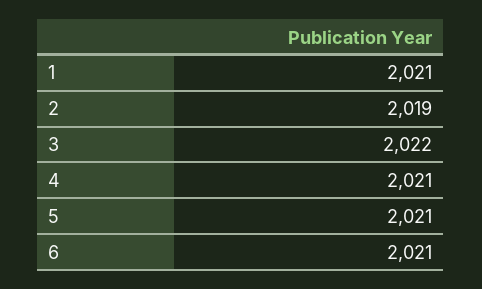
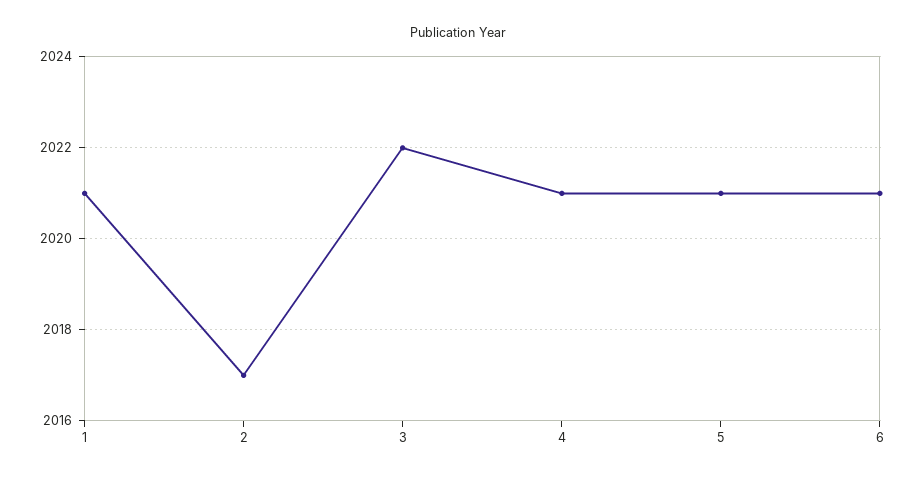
2: 2019 -> 2017

